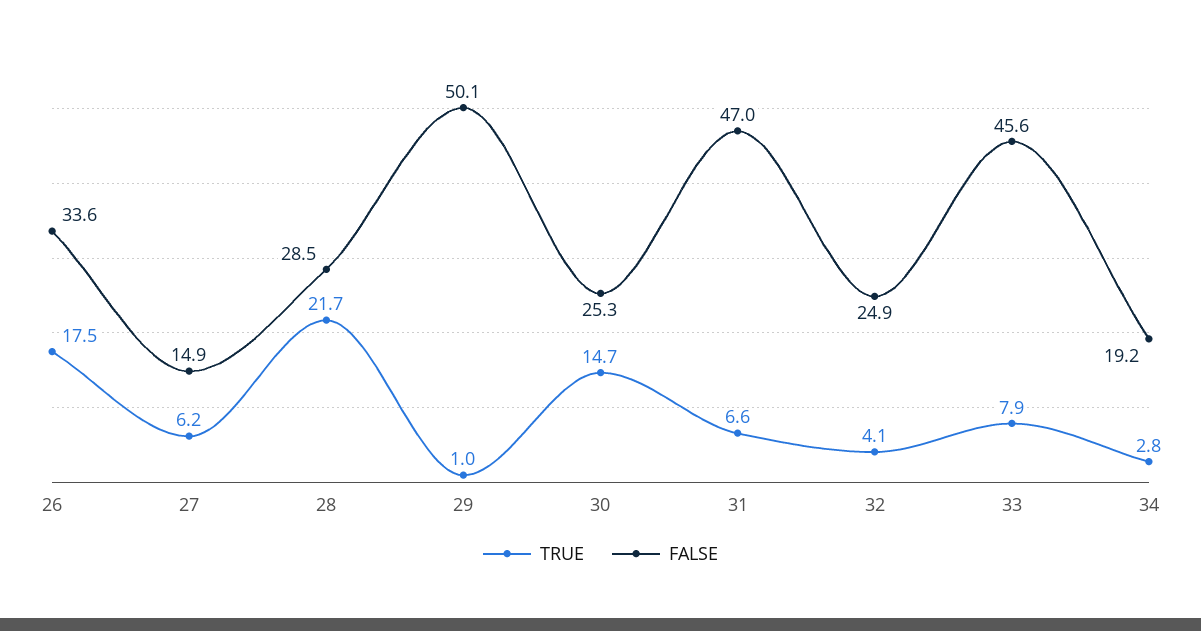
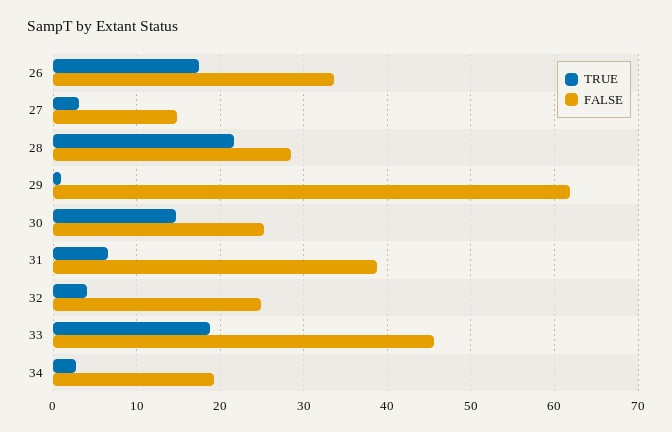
TRUE, 27: 6.2 -> 3
FALSE, 29: 50.1 -> 62
FALSE, 31: 47 -> 39
TRUE, 33: 7.9 -> 19

